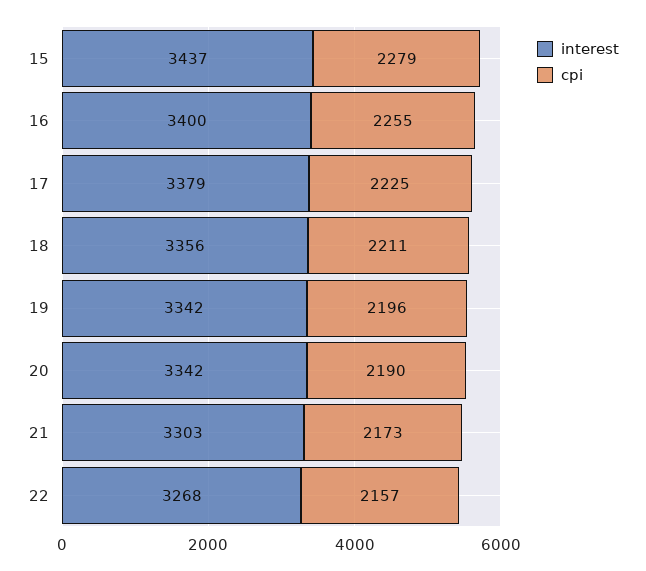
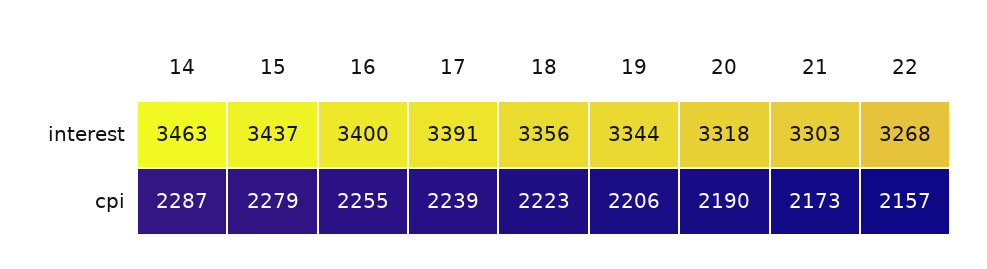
interest, 17: 3379 -> 3391
cpi, 17: 2225 -> 2239
cpi, 18: 2211 -> 2223
interest, 19: 3342 -> 3344
cpi, 19: 2196 -> 2206
interest, 20: 3342 -> 3318
interest, 14: none -> 3463
cpi, 14: none -> 2287

